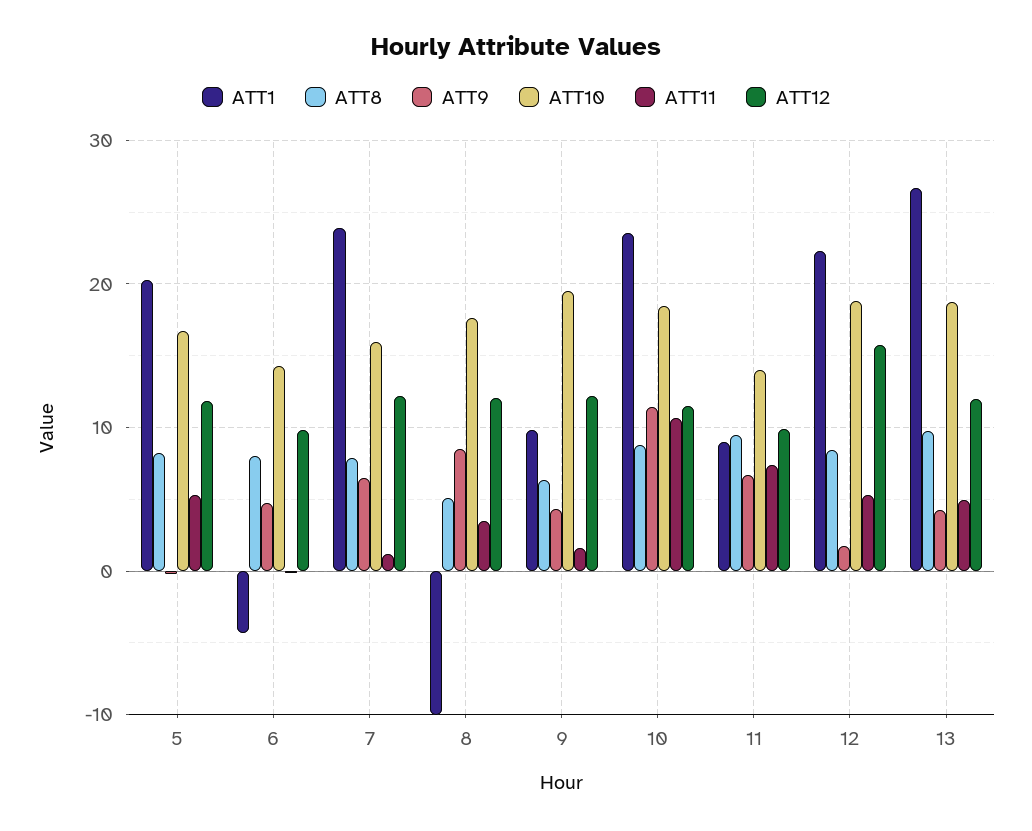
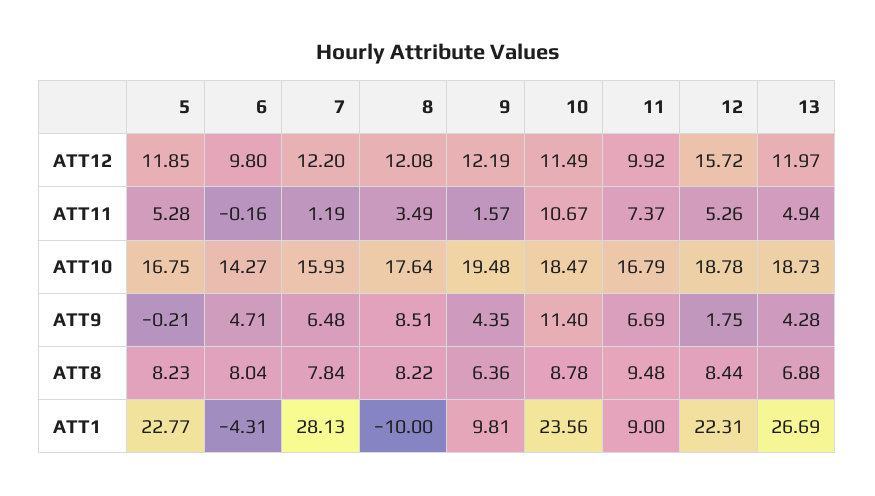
ATT1, 5: 20 -> 22.77
ATT1, 7: 24 -> 28.13
ATT8, 8: 5 -> 8.22
ATT10, 11: 14 -> 16.79
ATT8, 13: 10 -> 6.88

